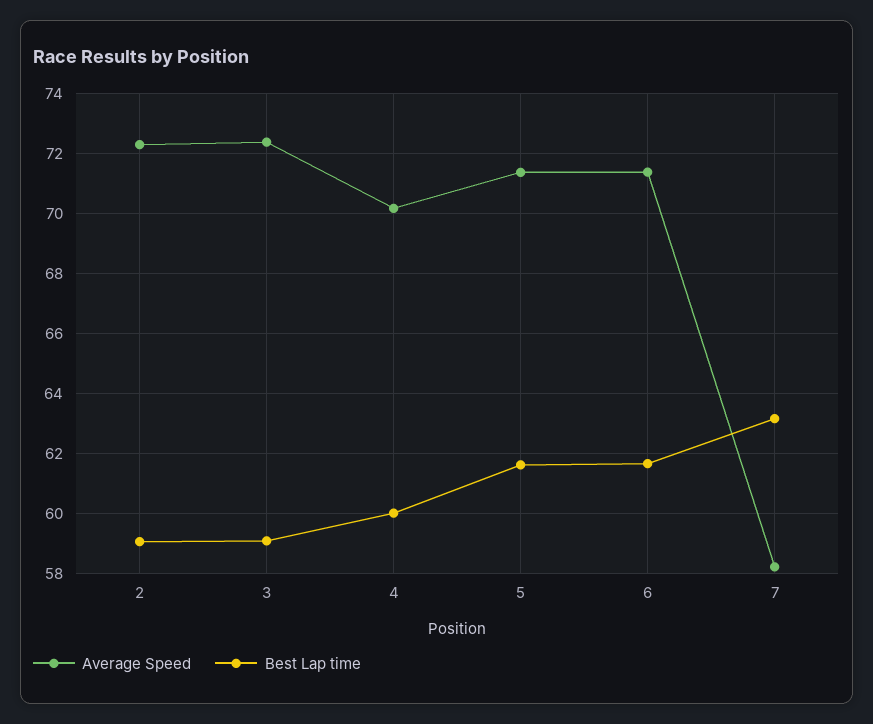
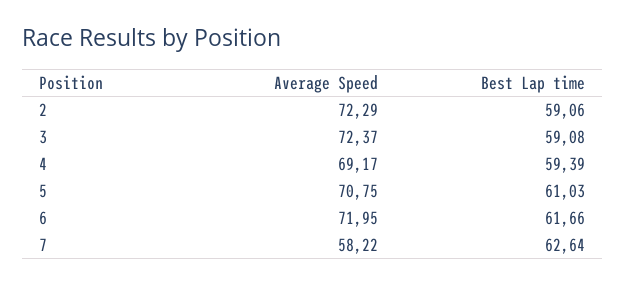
Average Speed, 4: 70.2 -> 69.17
Best Lap time, 4: 60 -> 59.39
Average Speed, 5: 71.4 -> 70.75
Best Lap time, 5: 61.6 -> 61.03
Average Speed, 6: 71.4 -> 71.95
Best Lap time, 7: 63.2 -> 62.64

